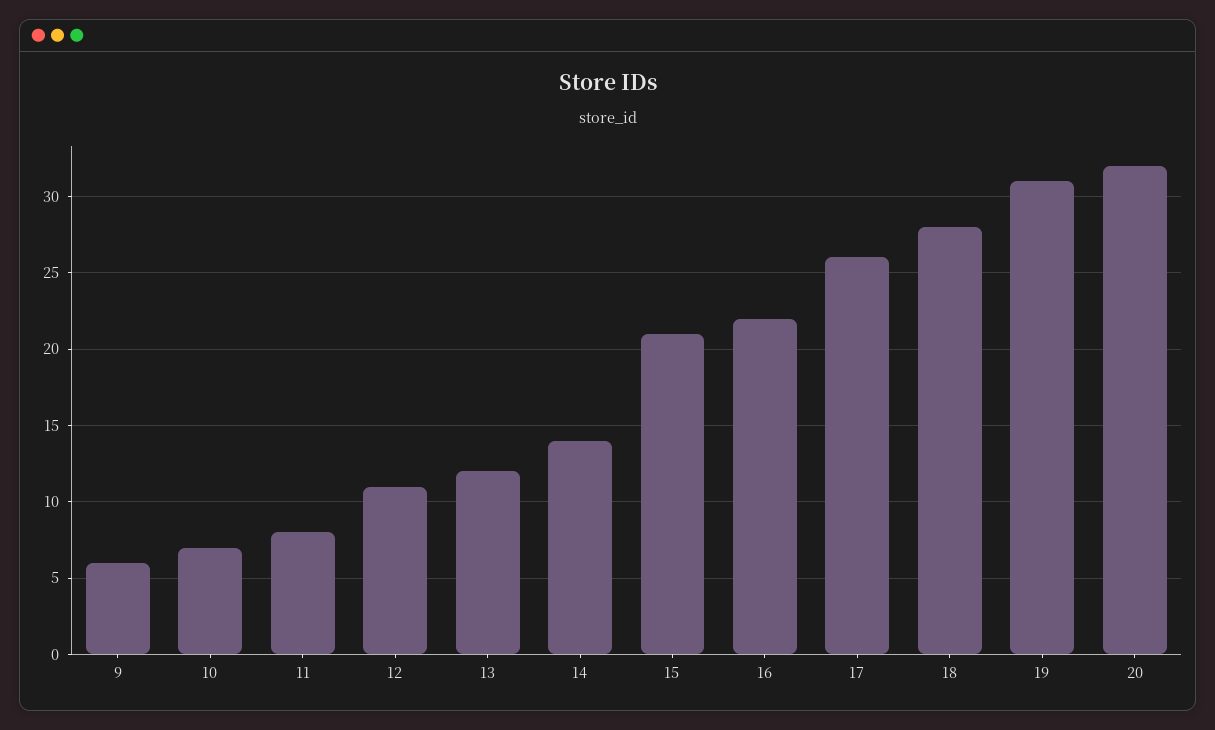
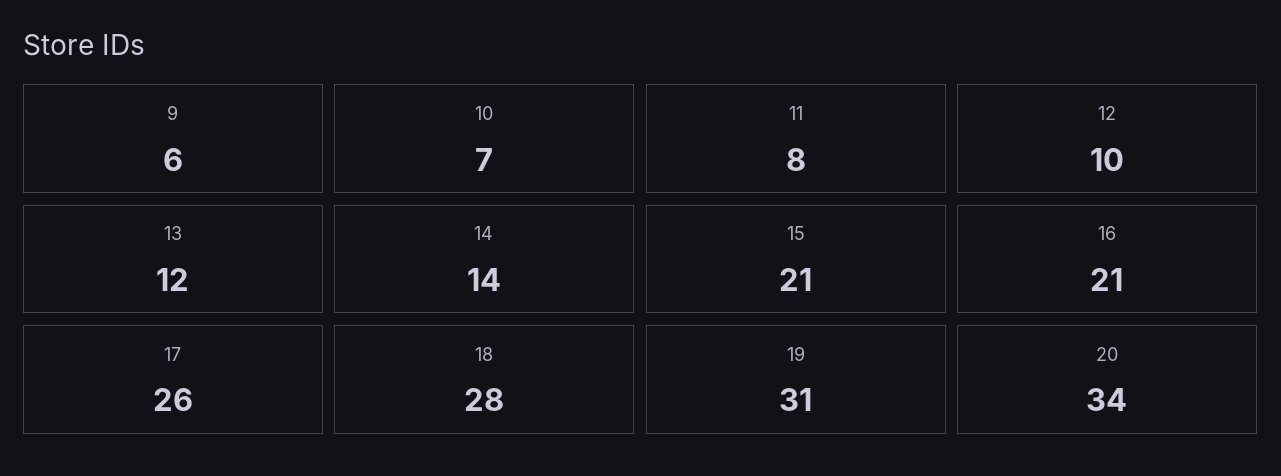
12: 11 -> 10
16: 22 -> 21
20: 32 -> 34

